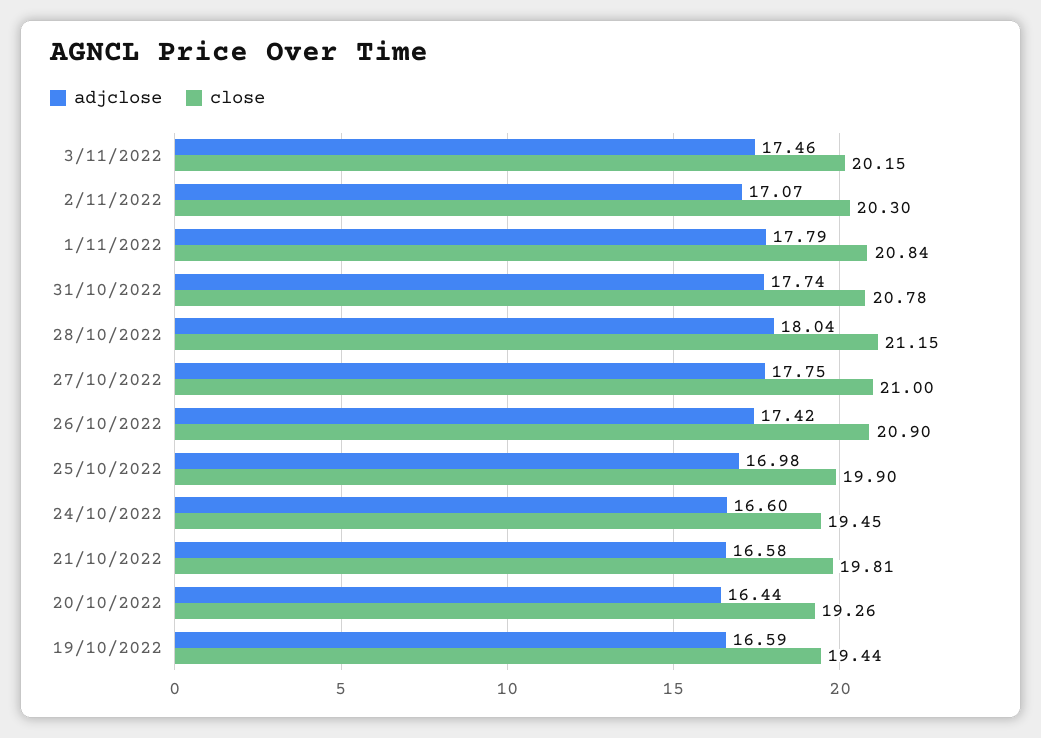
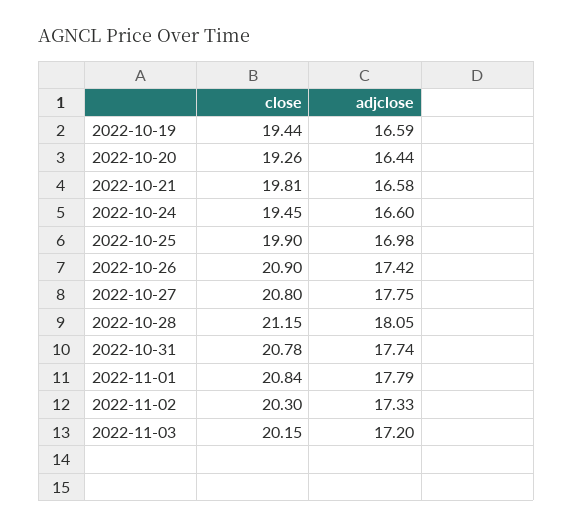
adjclose, 3/11/2022: 17.46 -> 17.2
adjclose, 2/11/2022: 17.07 -> 17.33
adjclose, 28/10/2022: 18.04 -> 18.05
close, 27/10/2022: 21 -> 20.8

